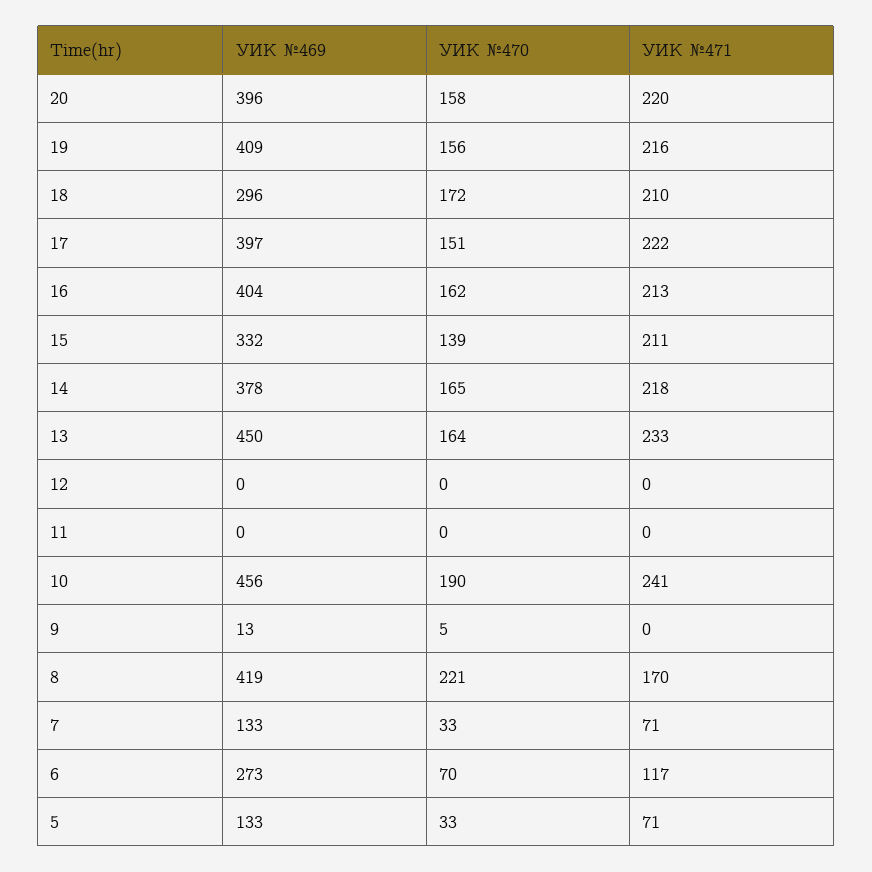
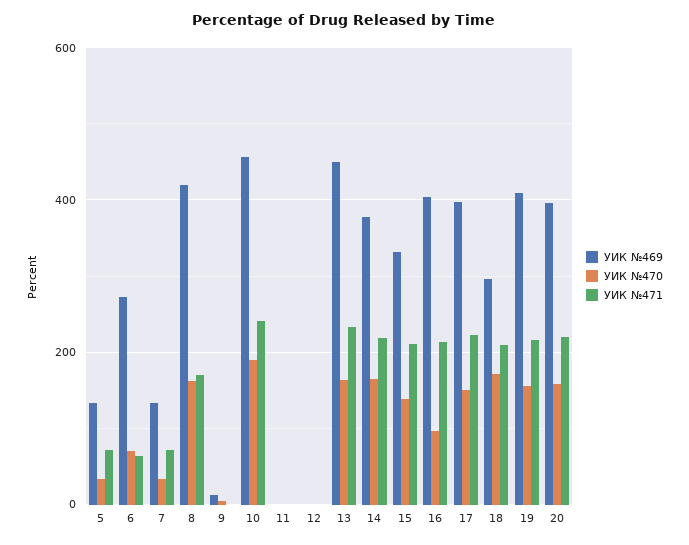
УИК №470, 16: 162 -> 100
УИК №470, 8: 221 -> 160
УИК №471, 6: 117 -> 60

